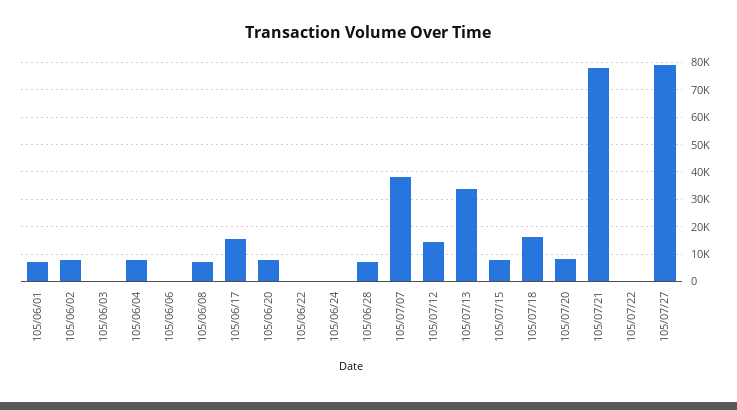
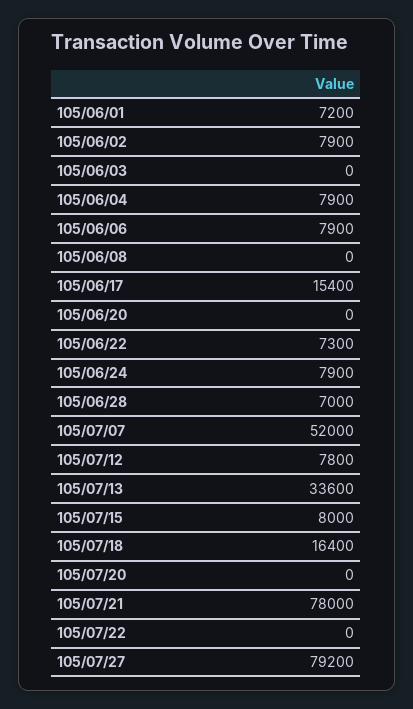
105/06/06: 0 -> 7900
105/06/08: 7500 -> 0
105/06/20: 7500 -> 0
105/06/22: 0 -> 7300
105/06/24: 0 -> 7900
105/07/07: 37500 -> 52000
105/07/12: 15000 -> 7800
105/07/20: 7500 -> 0

